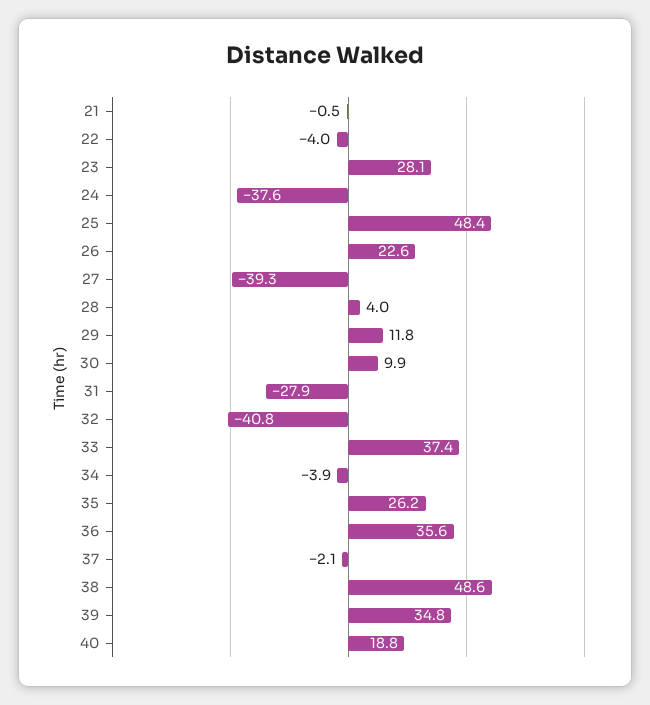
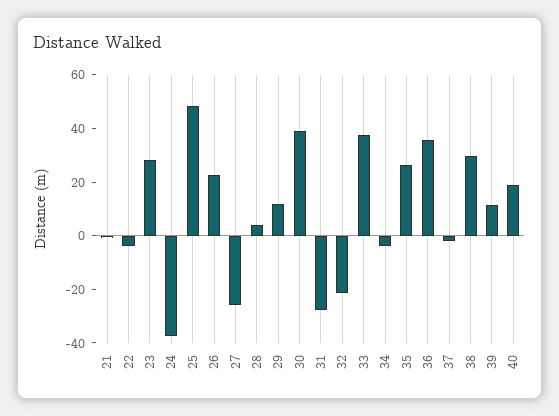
27: -39.3 -> -25
30: 9.9 -> 40
32: -40.8 -> -20
38: 48.6 -> 30
39: 34.8 -> 10

